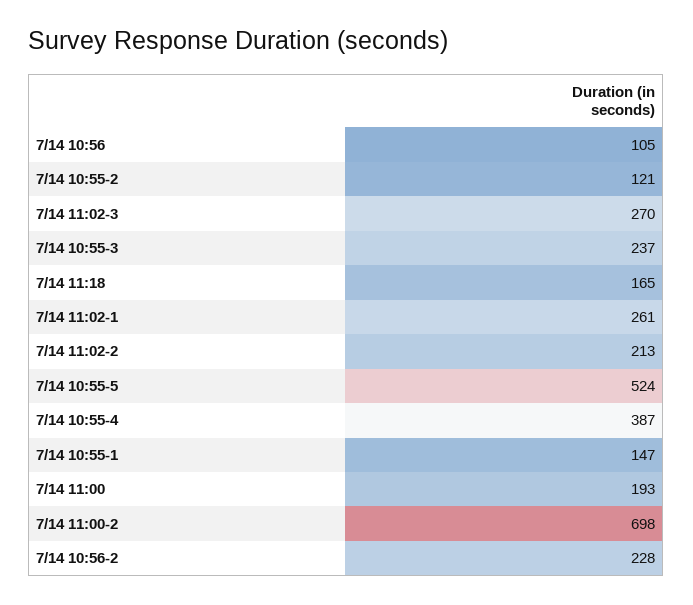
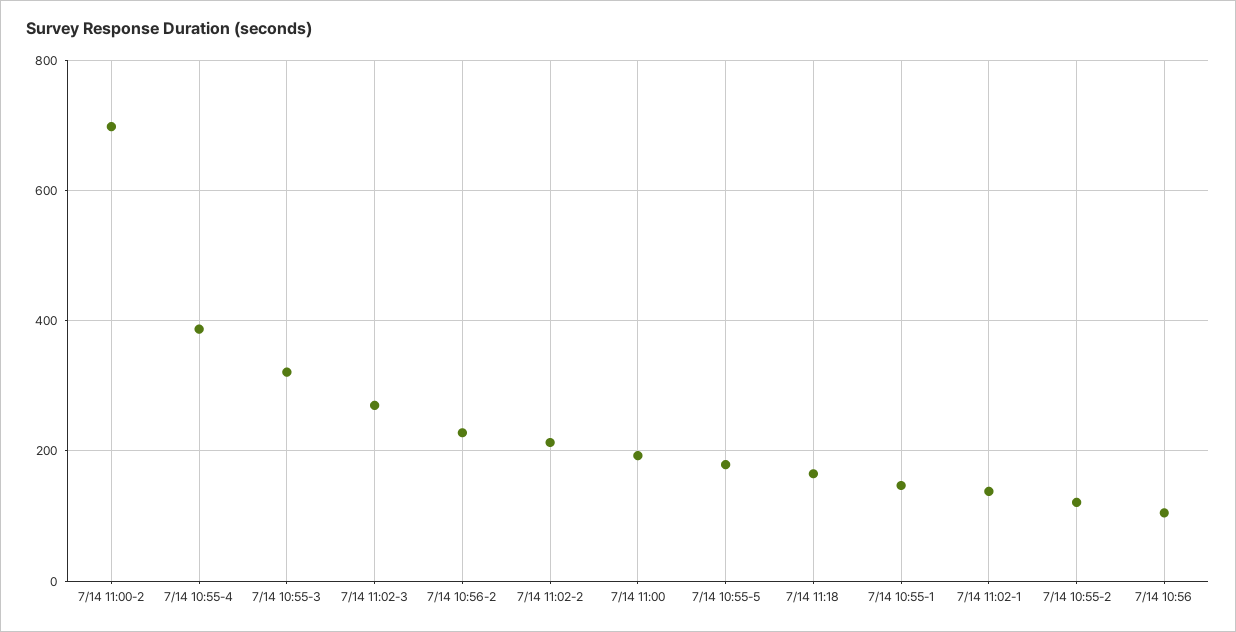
7/14 10:55-3: 237 -> 320
7/14 11:02-1: 261 -> 140
7/14 10:55-5: 524 -> 180

